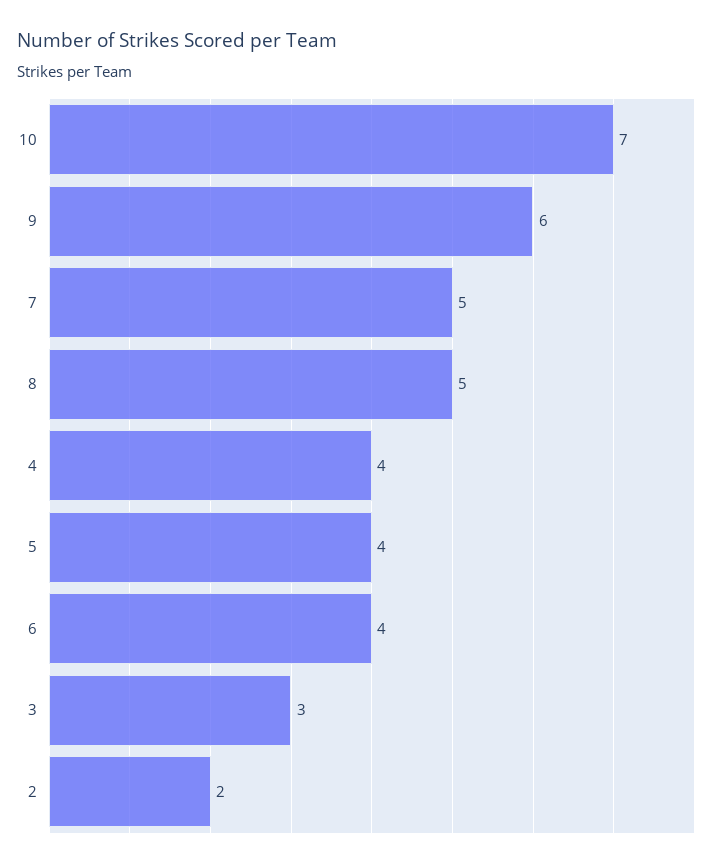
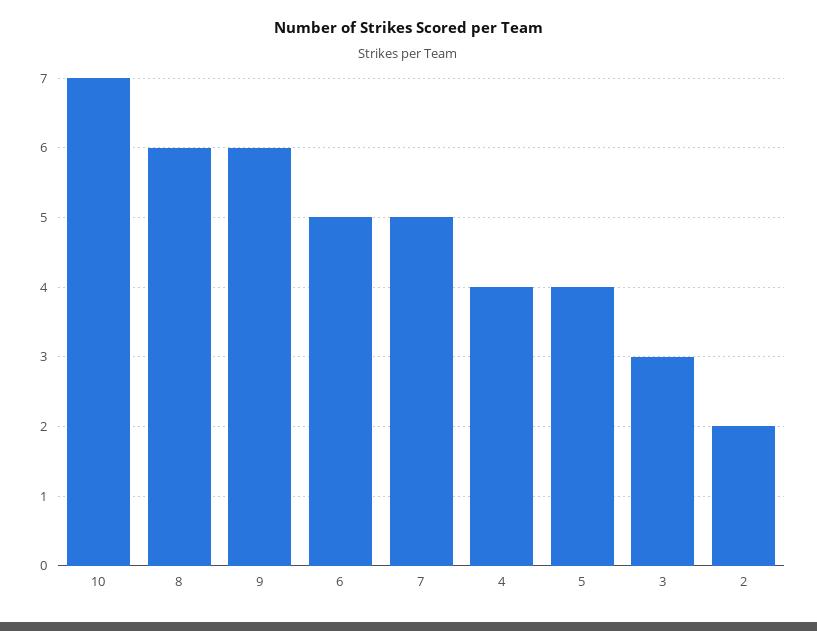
8: 5 -> 6
6: 4 -> 5

